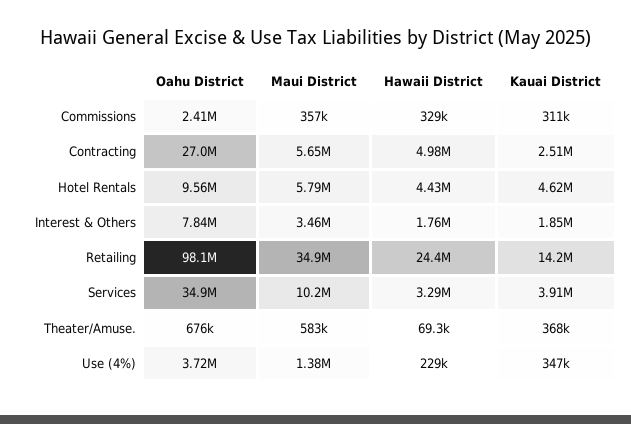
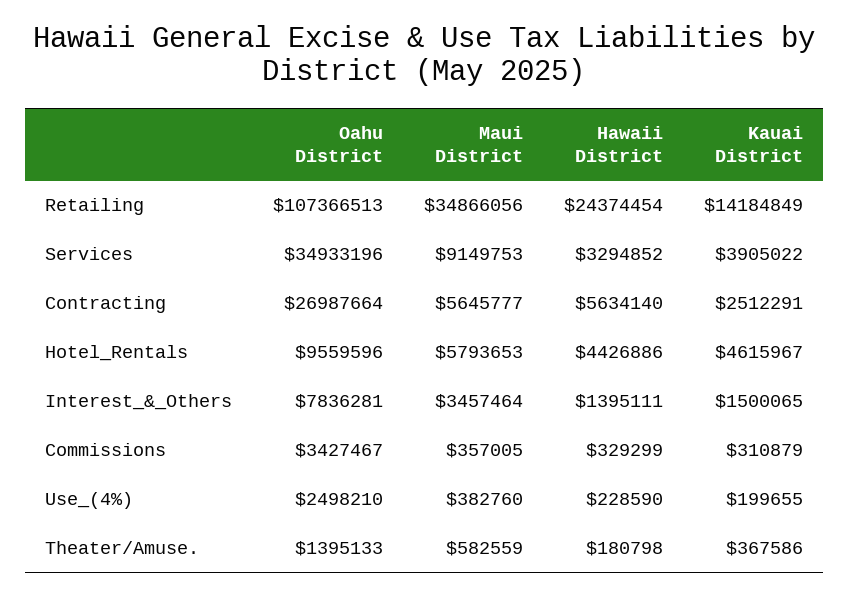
Oahu District, Commissions: 2410000 -> 3427467
Hawaii District, Contracting: 4980000 -> 5634140
Hawaii District, Interest & Others: 1760000 -> 1395111
Kauai District, Interest & Others: 1850000 -> 1500065
Oahu District, Retailing: 98100000 -> 107366513
Maui District, Services: 10200000 -> 9149753
Oahu District, Theater/Amuse.: 676000 -> 1395133
Hawaii District, Theater/Amuse.: 69300 -> 180798
Oahu District, Use (4%): 3720000 -> 2498210
Maui District, Use (4%): 1380000 -> 382760
Kauai District, Use (4%): 347000 -> 199655

